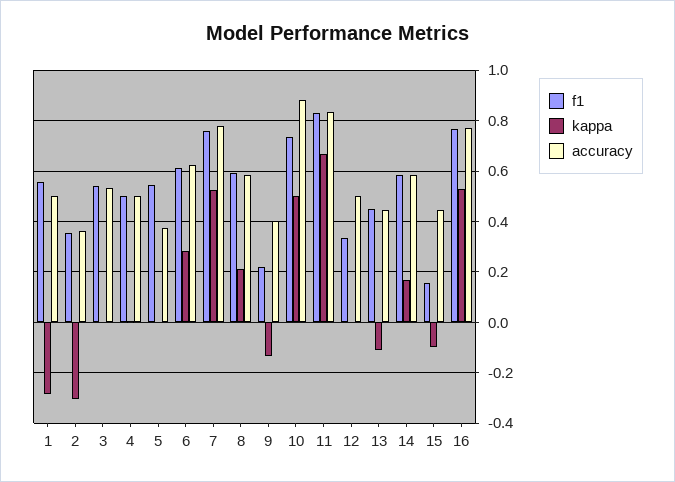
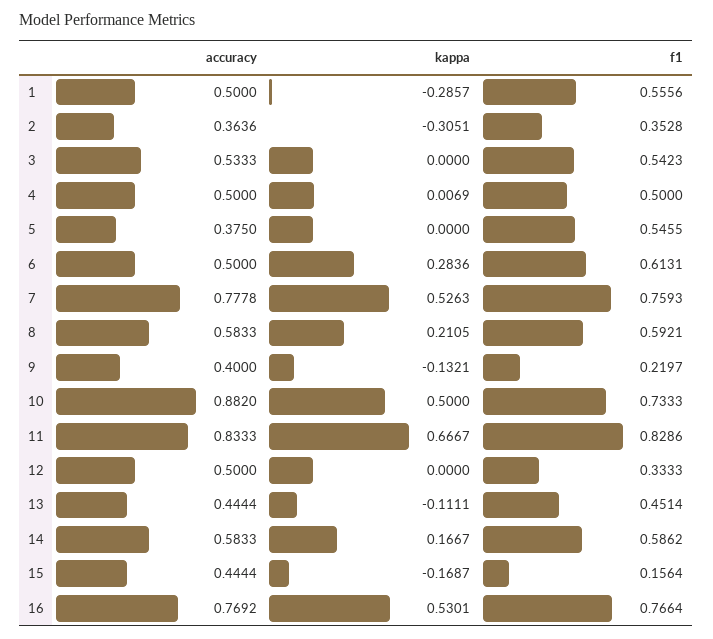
accuracy, 6: 0.625 -> 0.5
kappa, 15: -0.1 -> -0.1687

